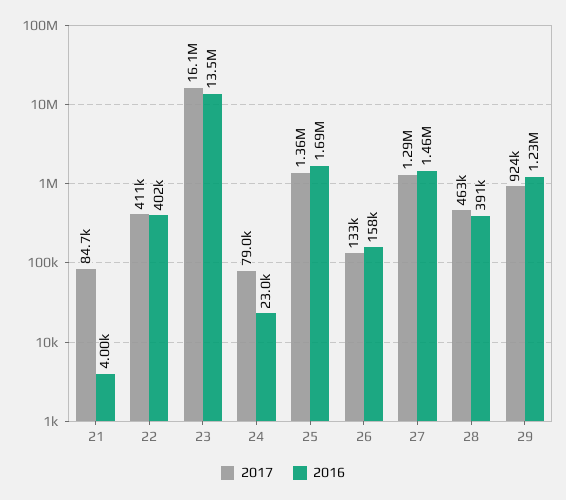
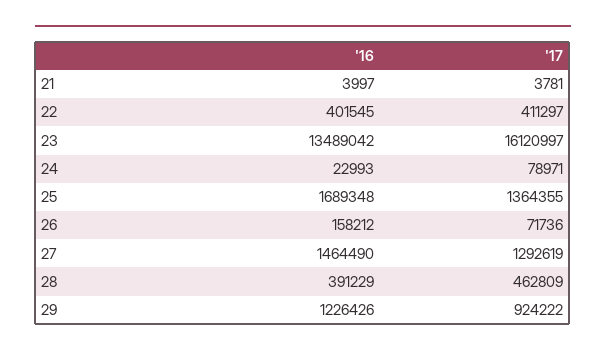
2017, 21: 84700 -> 3781
2017, 26: 133000 -> 71736

